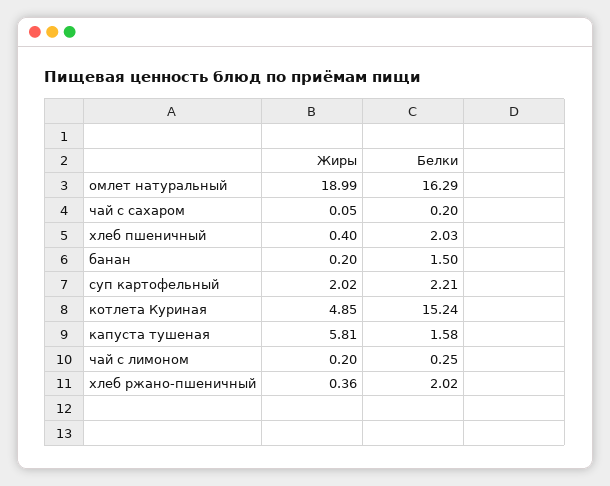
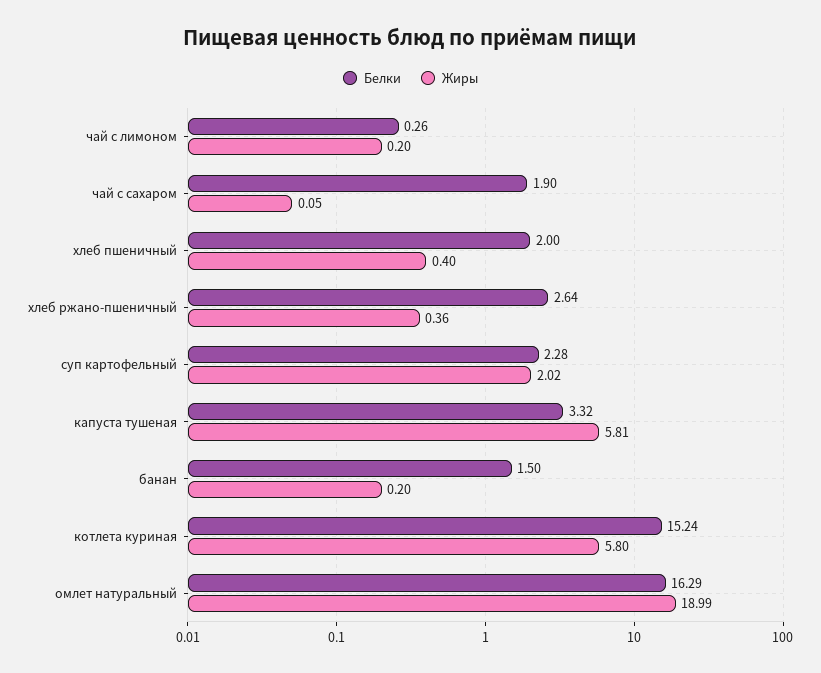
Белки, чай с сахаром: 0.2 -> 1.9
Белки, хлеб пшеничный: 2.03 -> 2
Белки, суп картофельный: 2.21 -> 2.28
Жиры, котлета Куриная: 4.85 -> 5.8
Белки, капуста тушеная: 1.58 -> 3.32
Белки, чай с лимоном: 0.25 -> 0.26
Белки, хлеб ржано-пшеничный: 2.02 -> 2.64

